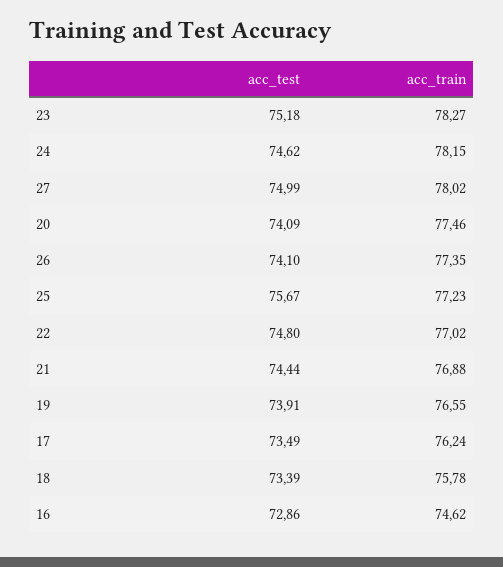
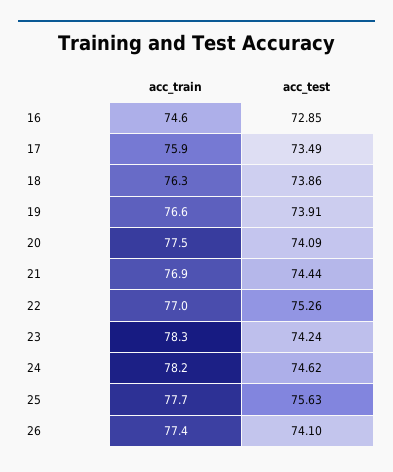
acc_test, 23: 75.18 -> 74.24
acc_test, 27: 74.99 -> none
acc_train, 27: 78.02 -> none
acc_test, 25: 75.67 -> 75.63
acc_train, 25: 77.23 -> 77.7
acc_test, 22: 74.8 -> 75.26
acc_train, 17: 76.24 -> 75.9
acc_test, 18: 73.39 -> 73.86
acc_train, 18: 75.78 -> 76.3
acc_test, 16: 72.86 -> 72.85

